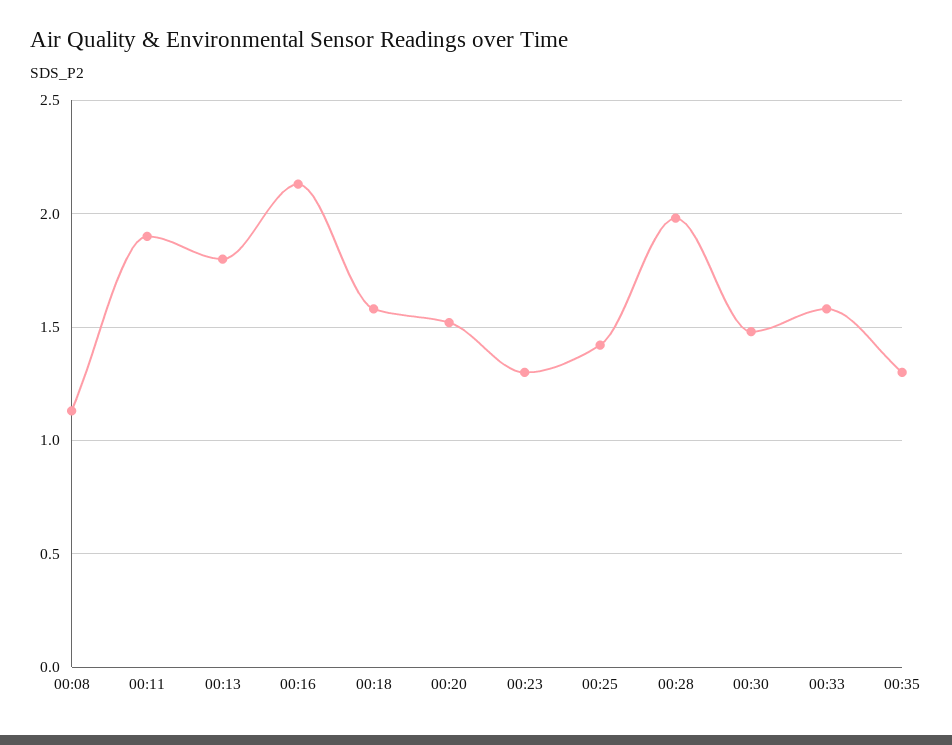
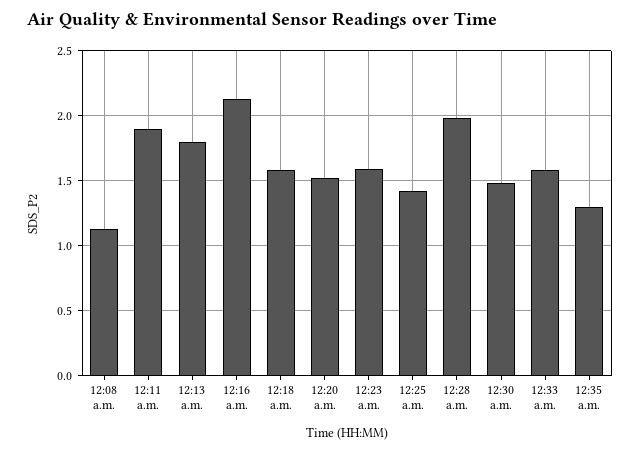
00:23: 1.3 -> 1.6

